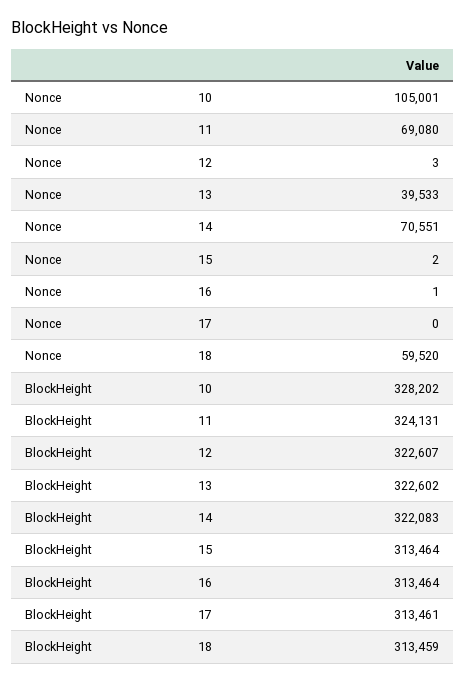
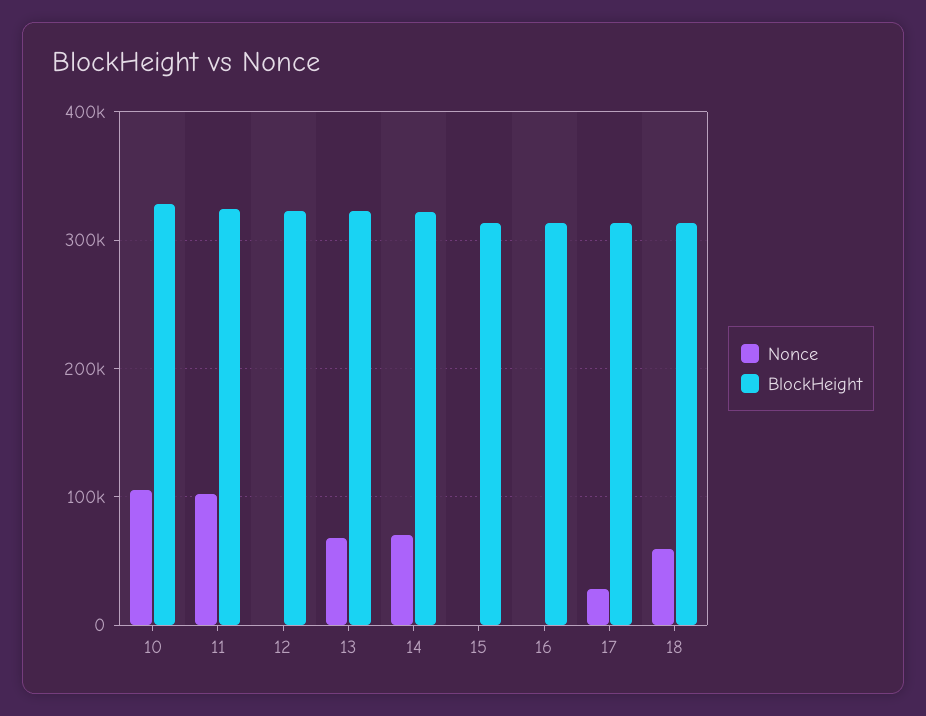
Nonce, 11: 69080 -> 100000
Nonce, 13: 39533 -> 70000
Nonce, 17: 0 -> 30000

